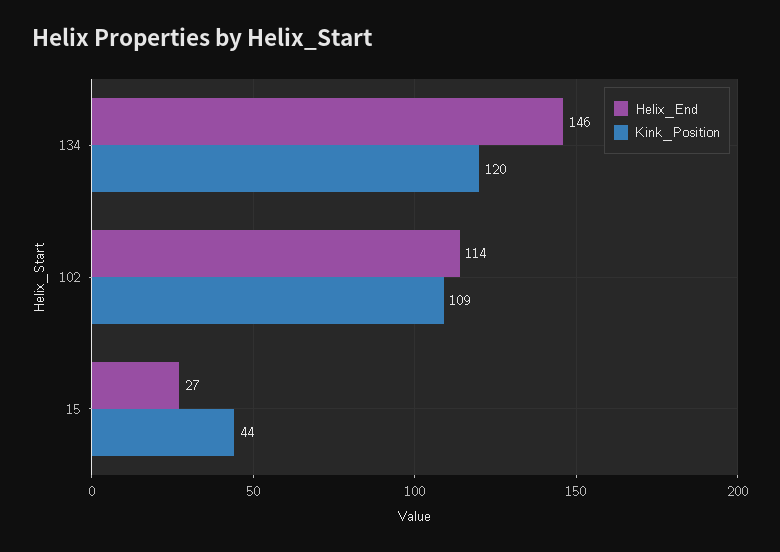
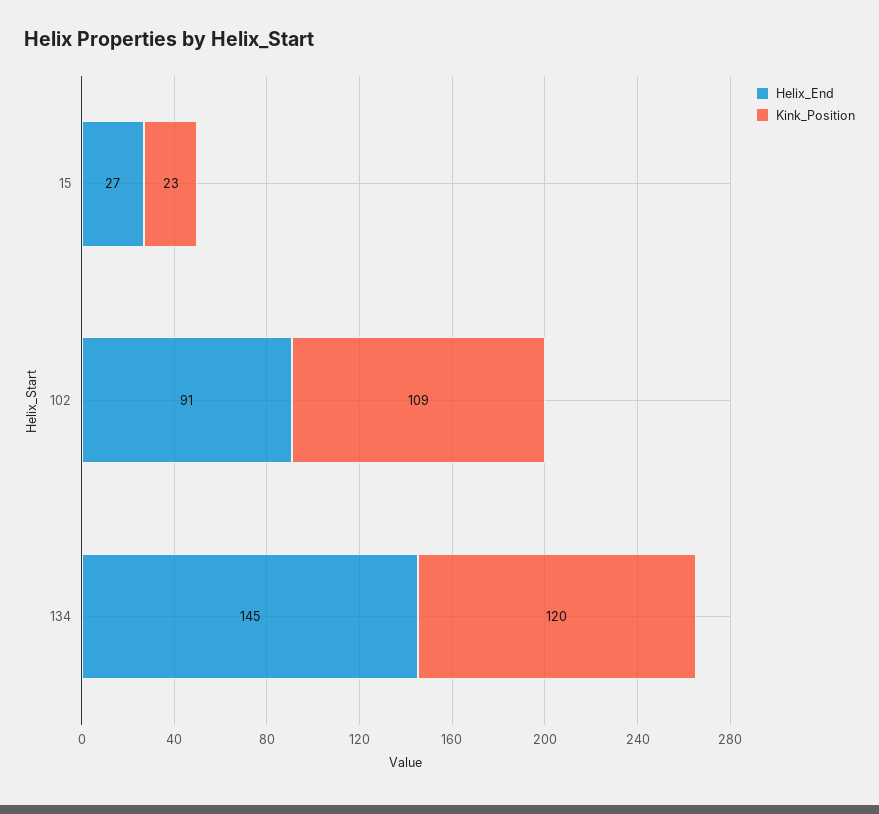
Helix_End, 134: 146 -> 145
Helix_End, 102: 114 -> 91
Kink_Position, 15: 44 -> 23

